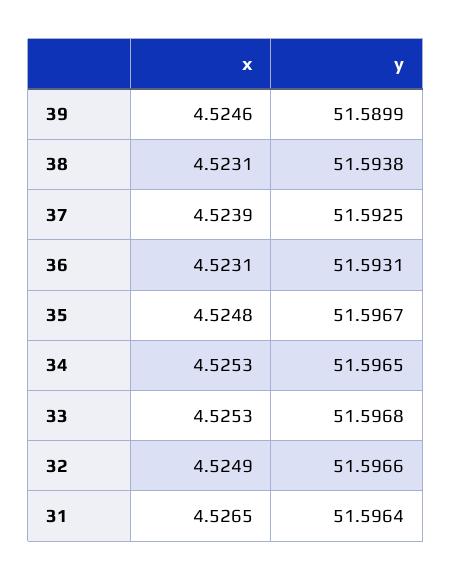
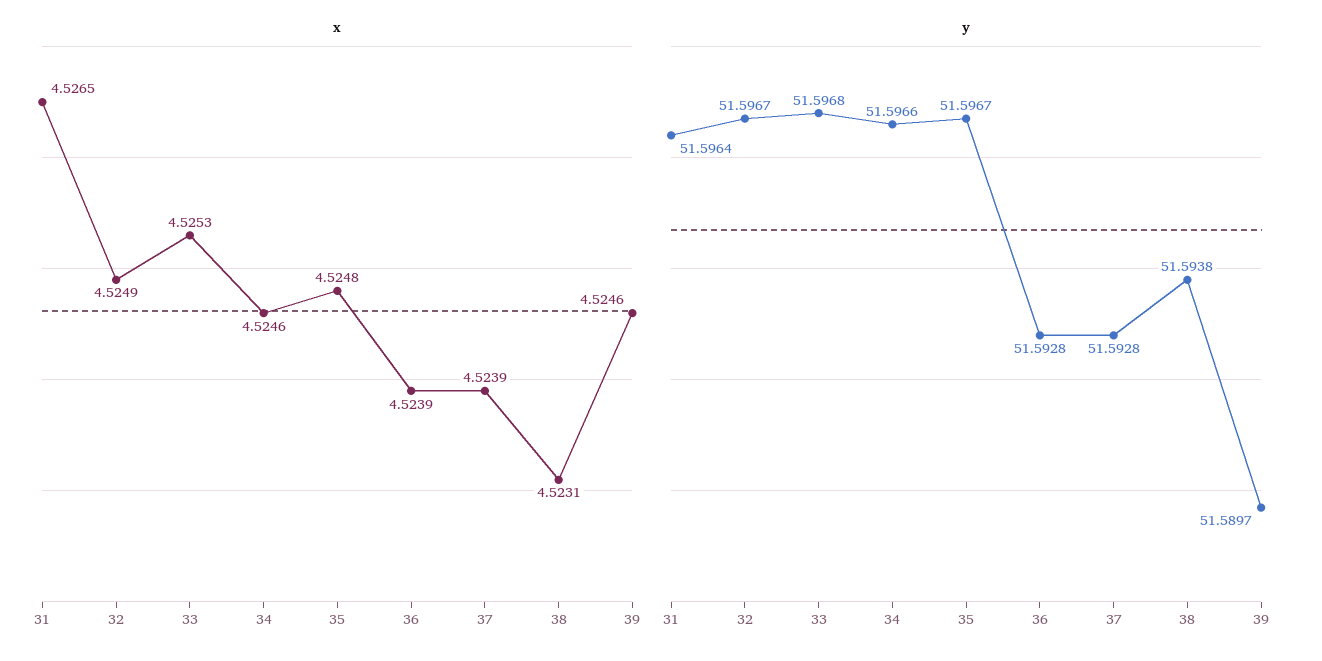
y, 39: 51.5899 -> 51.5897
y, 37: 51.5925 -> 51.5928
x, 36: 4.5231 -> 4.5239
y, 36: 51.5931 -> 51.5928
x, 34: 4.5253 -> 4.5246
y, 34: 51.5965 -> 51.5966
y, 32: 51.5966 -> 51.5967

